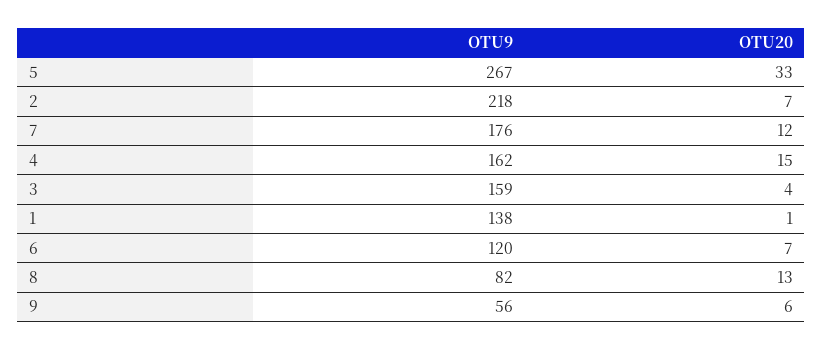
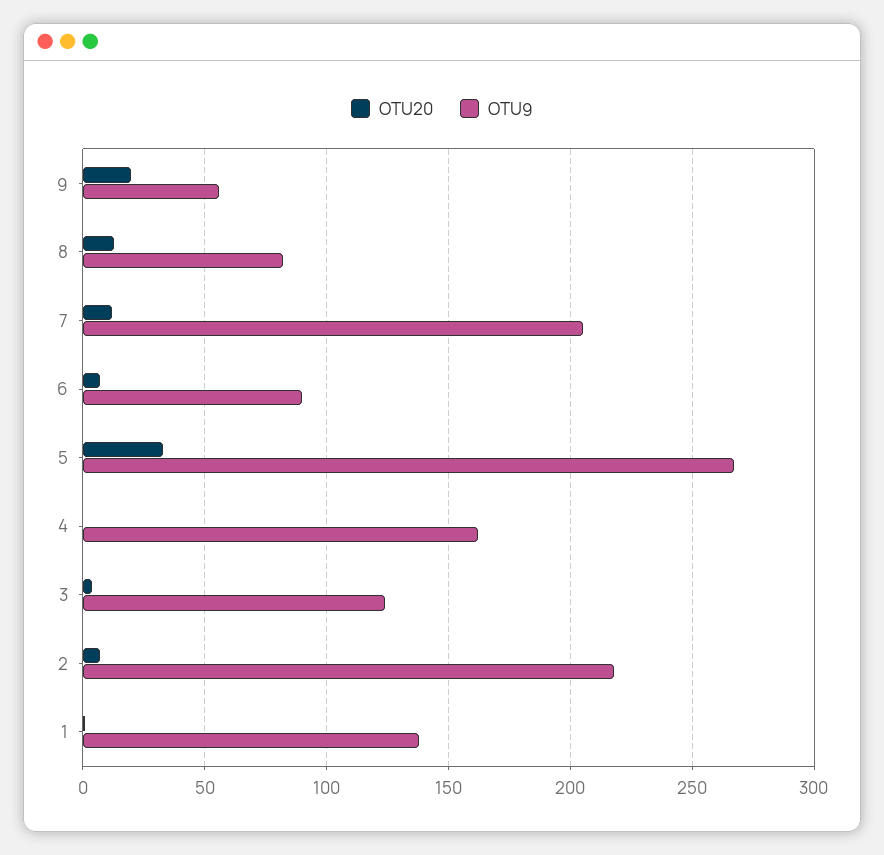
OTU9, 7: 176 -> 205
OTU20, 4: 15 -> 0
OTU9, 3: 159 -> 125
OTU9, 6: 120 -> 90
OTU20, 9: 6 -> 20

